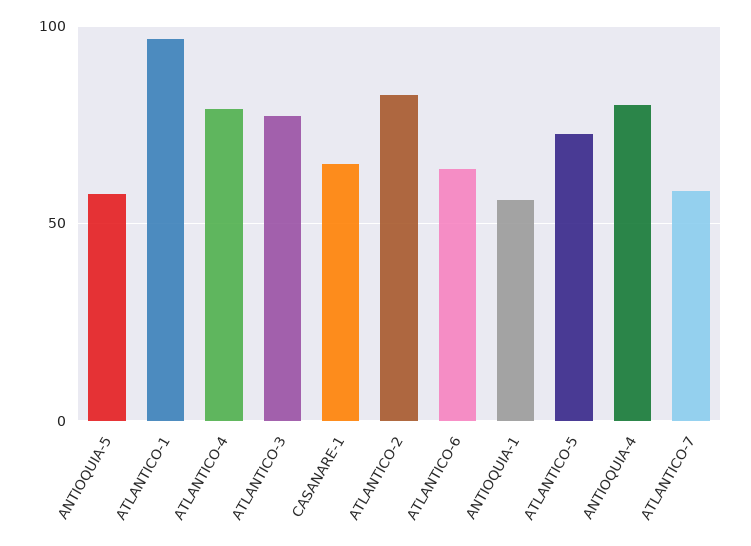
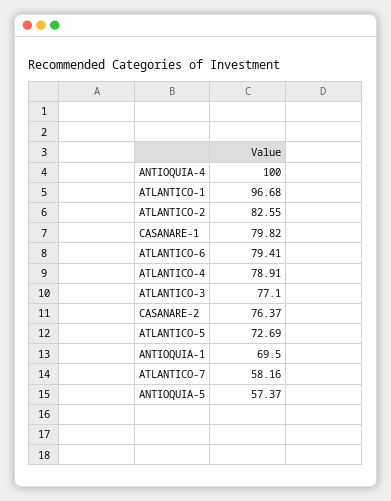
CASANARE-1: 65 -> 79.82
ATLANTICO-6: 65 -> 79.41
ANTIOQUIA-1: 55 -> 69.5
ANTIOQUIA-4: 80 -> 100
CASANARE-2: none -> 76.37

